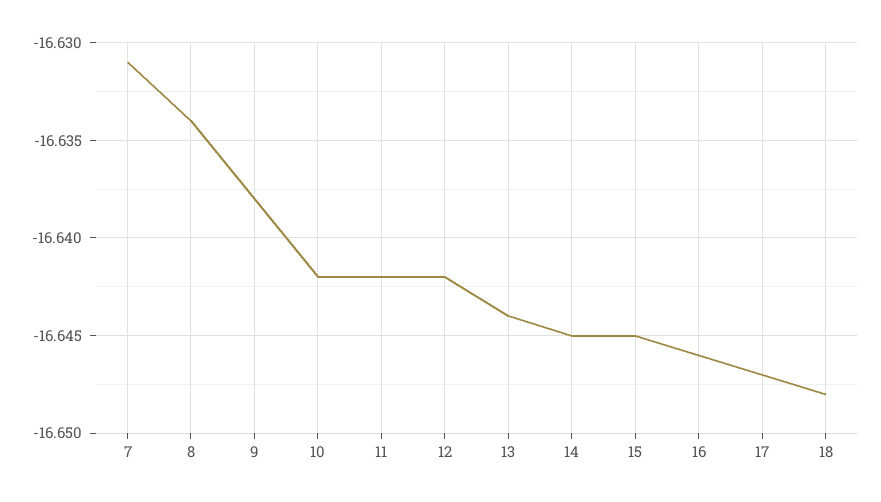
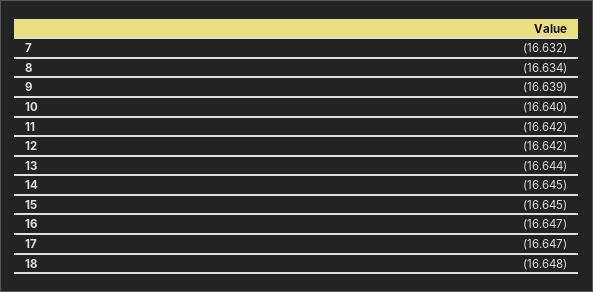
7: -16.631 -> -16.632
9: -16.638 -> -16.639
10: -16.642 -> -16.64
16: -16.646 -> -16.647

